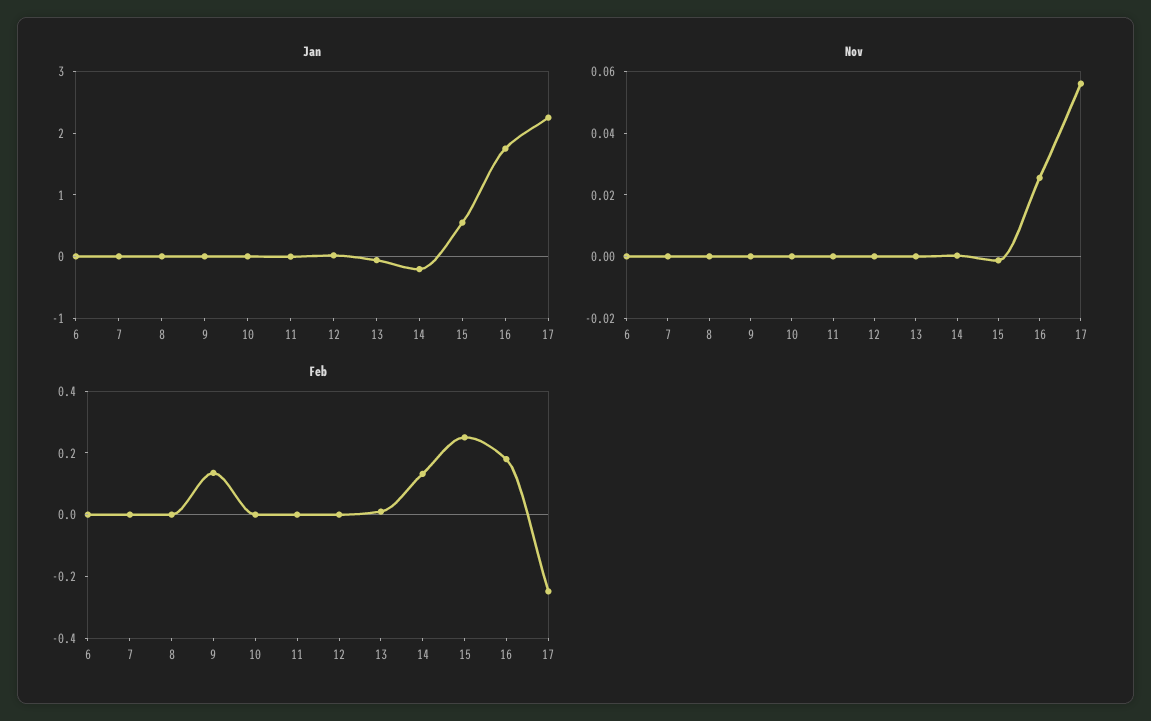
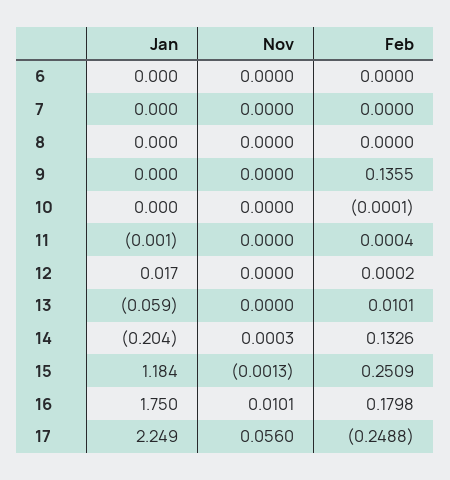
Jan, 15: 0.6 -> 1.184
Nov, 16: 0.025 -> 0.0101

